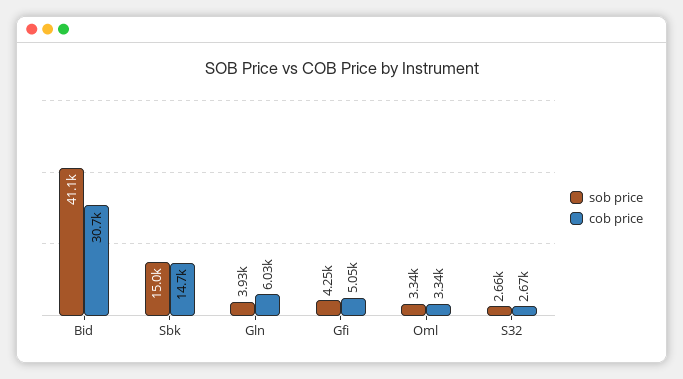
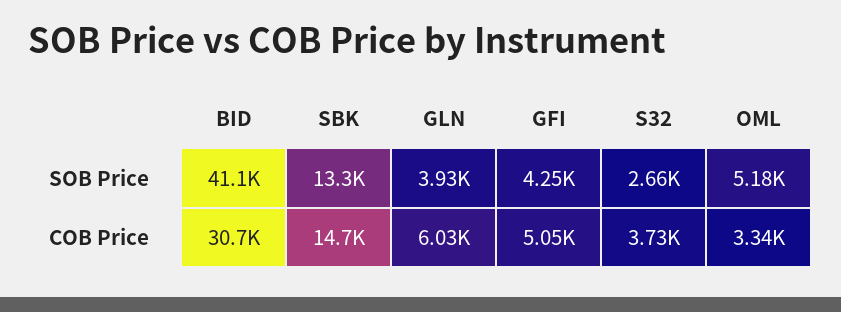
sob price, Sbk: 15000 -> 13300
sob price, Oml: 3340 -> 5180
cob price, S32: 2670 -> 3730

